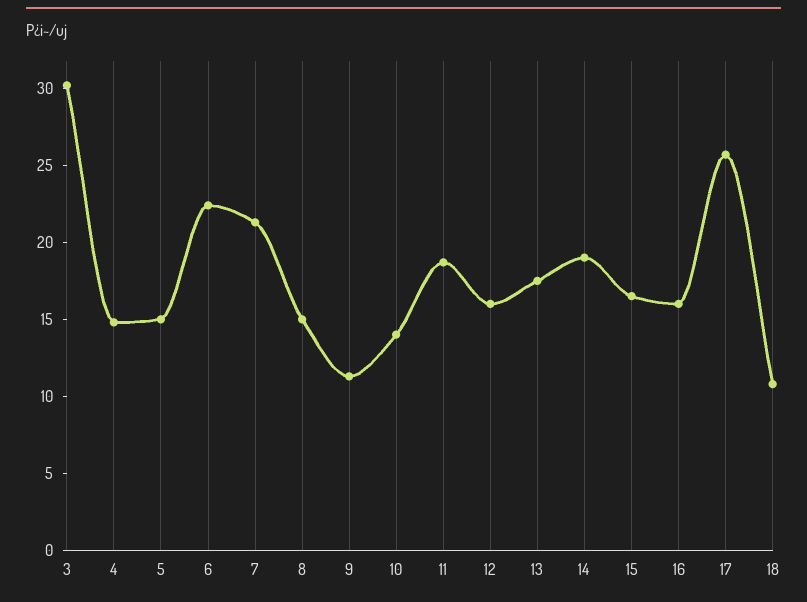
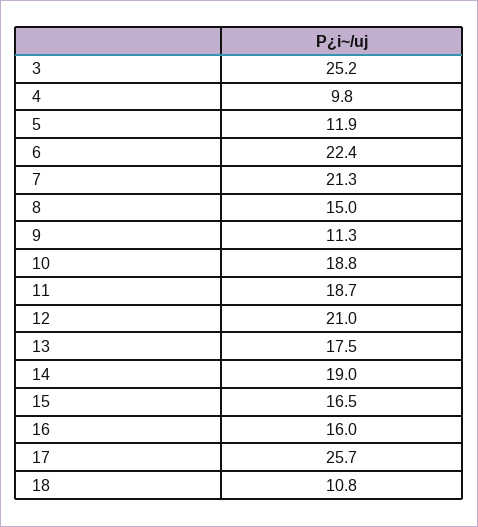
3: 30 -> 25.2
4: 15 -> 9.8
5: 15 -> 11.9
10: 14 -> 18.8
12: 16 -> 21

